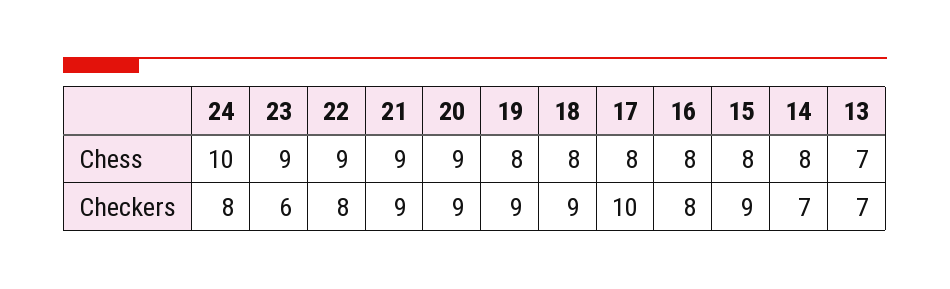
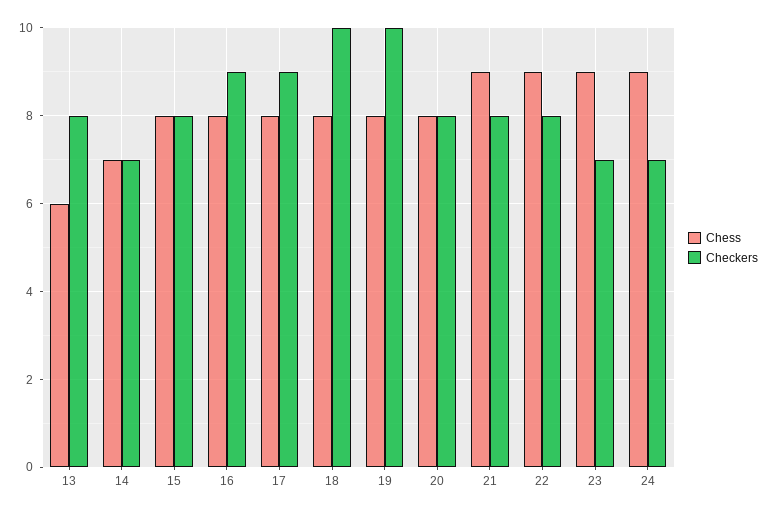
Chess, 24: 10 -> 9
Chess, 20: 9 -> 8
Chess, 14: 8 -> 7
Chess, 13: 7 -> 6
Checkers, 24: 8 -> 7
Checkers, 23: 6 -> 7
Checkers, 21: 9 -> 8
Checkers, 20: 9 -> 8
Checkers, 19: 9 -> 10
Checkers, 18: 9 -> 10
Checkers, 17: 10 -> 9
Checkers, 16: 8 -> 9
Checkers, 15: 9 -> 8
Checkers, 13: 7 -> 8

